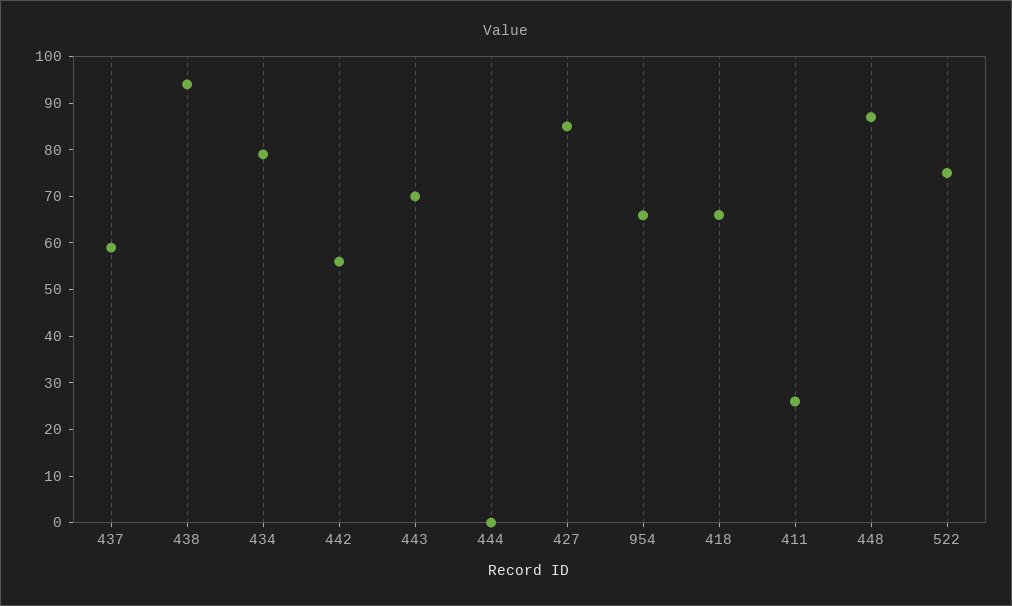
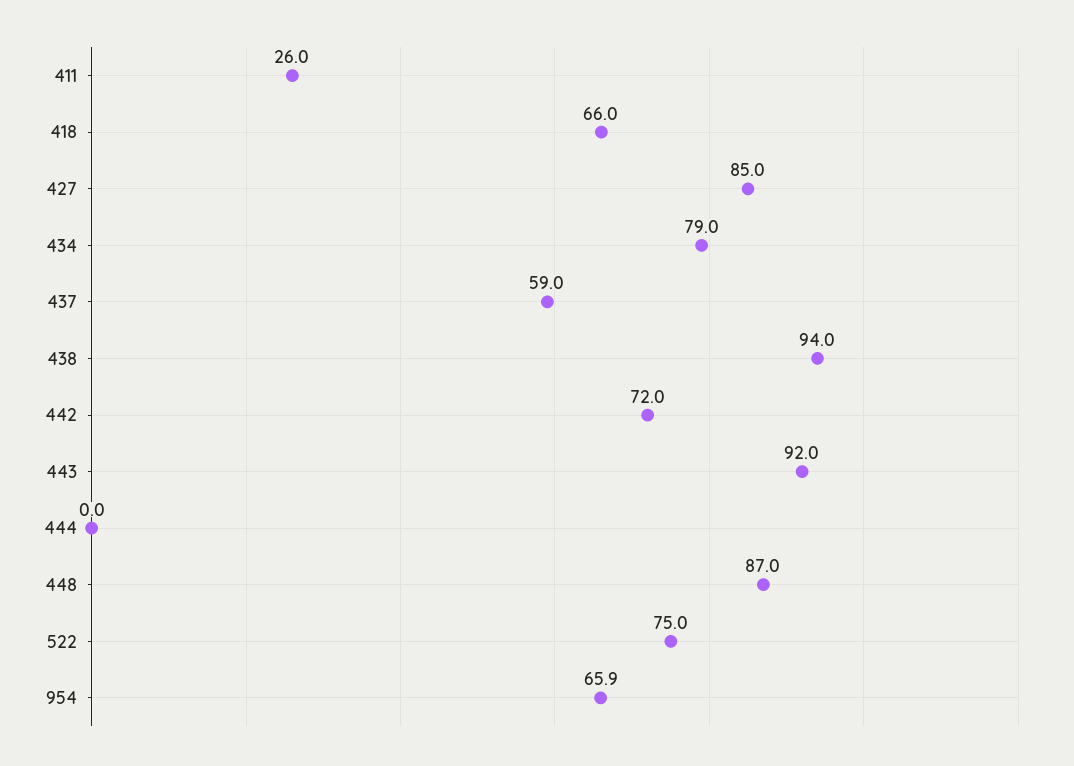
442: 56 -> 72
443: 70 -> 92

